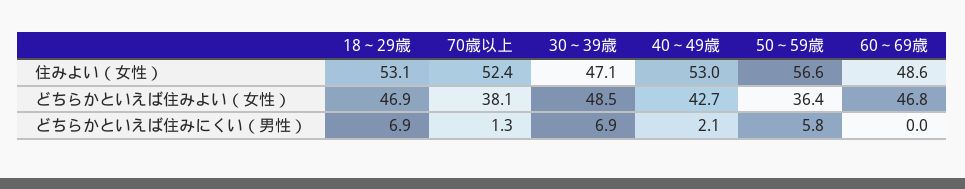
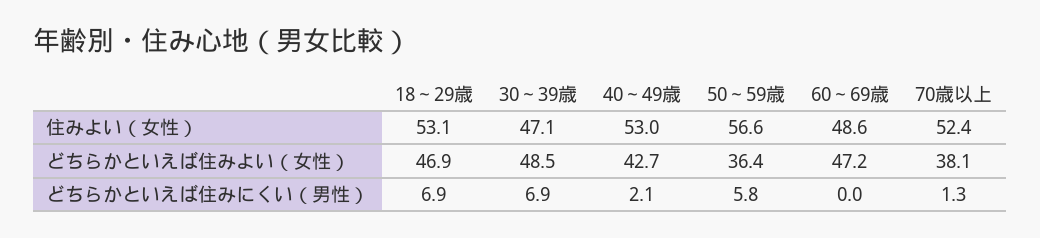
60～69歳, どちらかといえば住みよい（女性）: 46.8 -> 47.2

